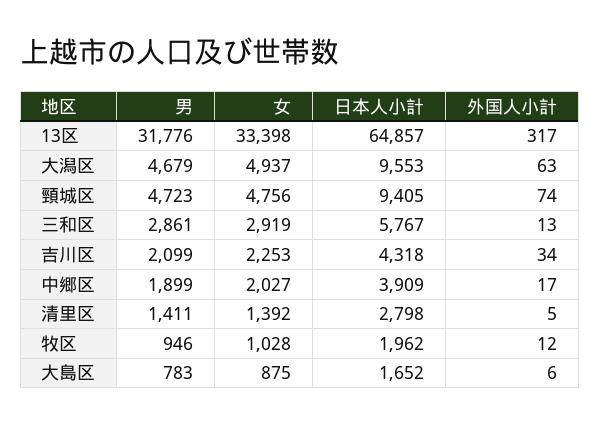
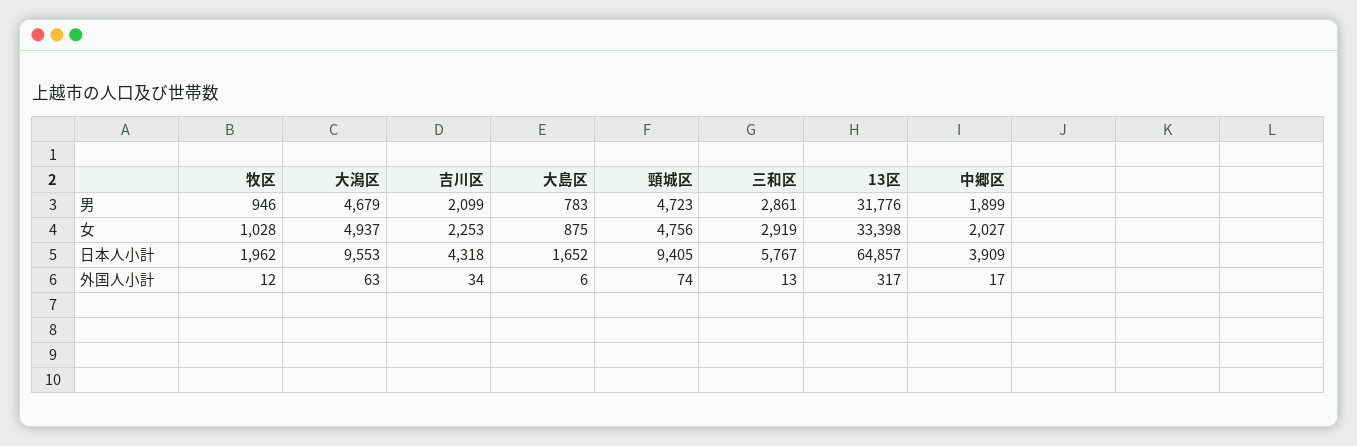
男, 清里区: 1411 -> none
女, 清里区: 1392 -> none
日本人小計, 清里区: 2798 -> none
外国人小計, 清里区: 5 -> none

